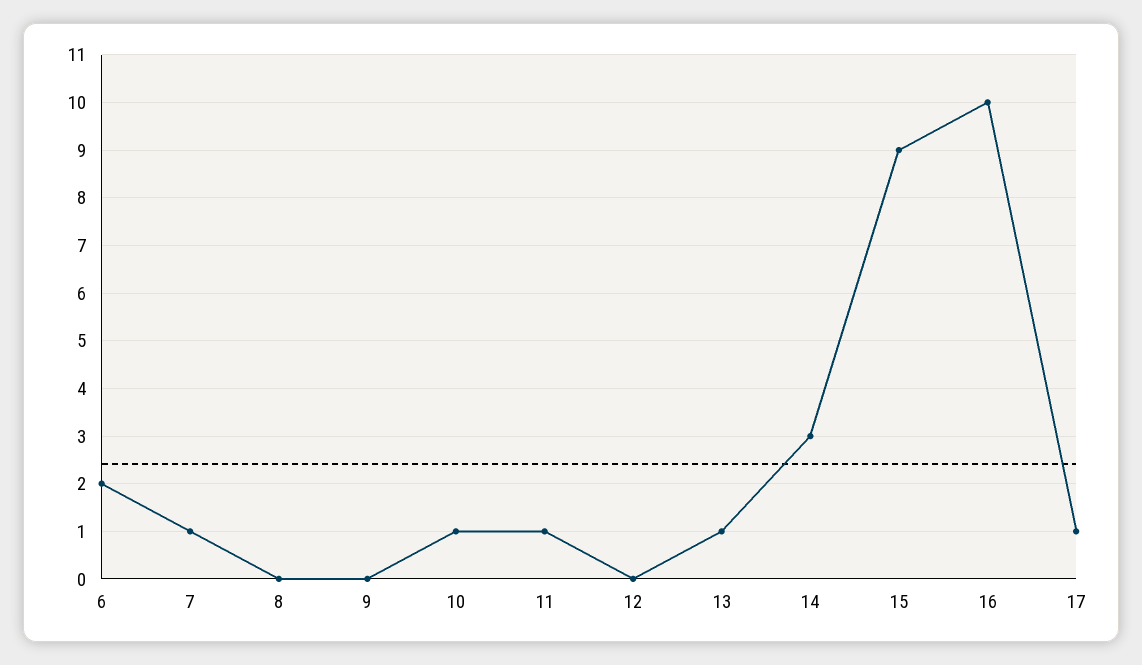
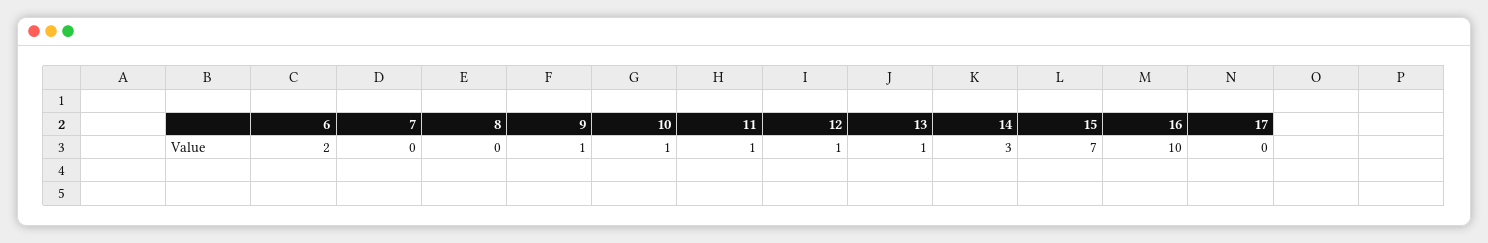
7: 1 -> 0
9: 0 -> 1
12: 0 -> 1
15: 9 -> 7
17: 1 -> 0

